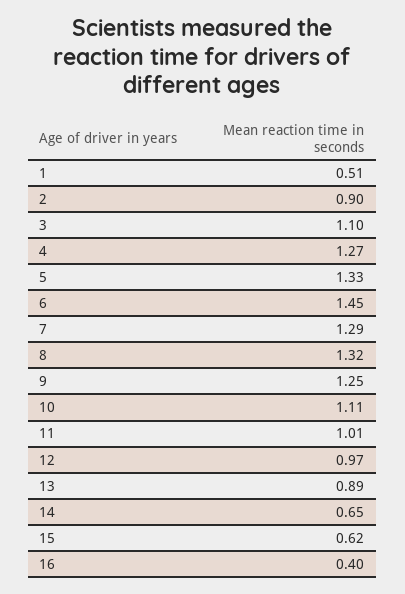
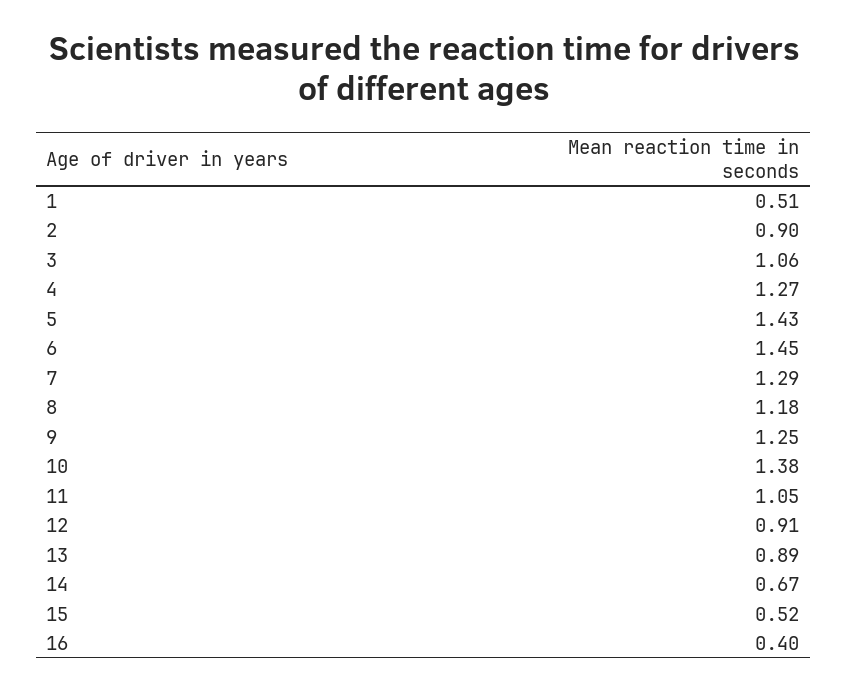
3: 1.1 -> 1.06
5: 1.33 -> 1.43
8: 1.32 -> 1.18
10: 1.11 -> 1.38
11: 1.01 -> 1.05
12: 0.97 -> 0.91
14: 0.65 -> 0.67
15: 0.62 -> 0.52

